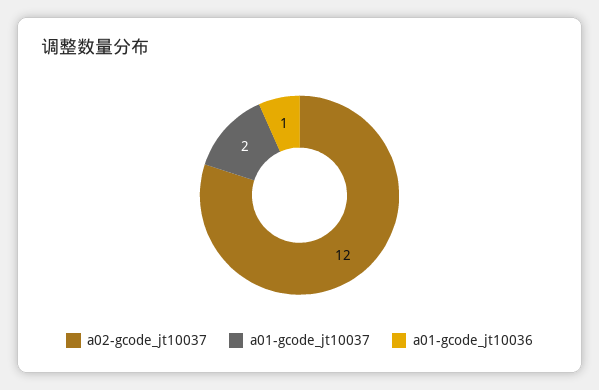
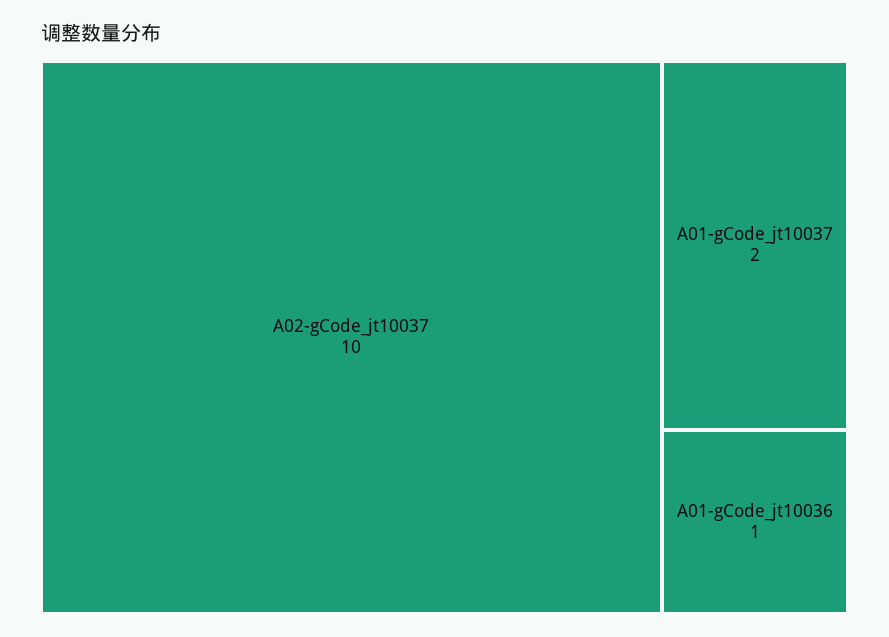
a02-gcode_jt10037: 12 -> 10

